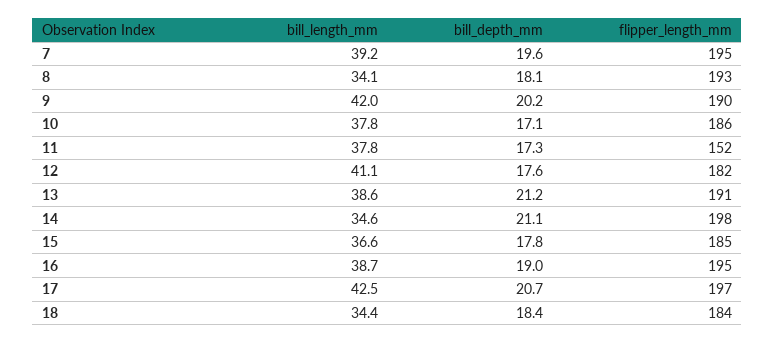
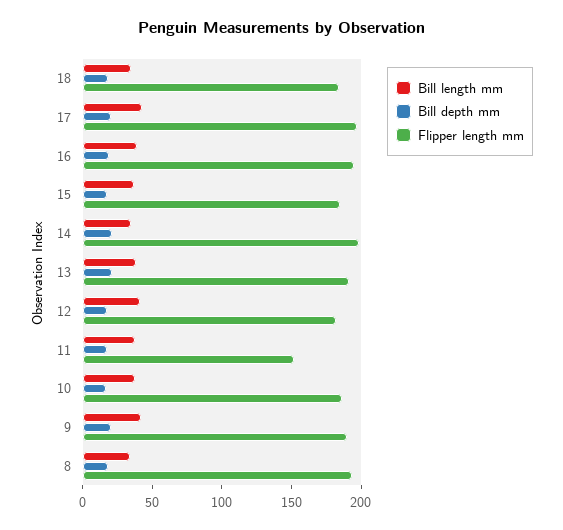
bill_length_mm, 7: 39.2 -> none
bill_depth_mm, 7: 19.6 -> none
flipper_length_mm, 7: 195 -> none

